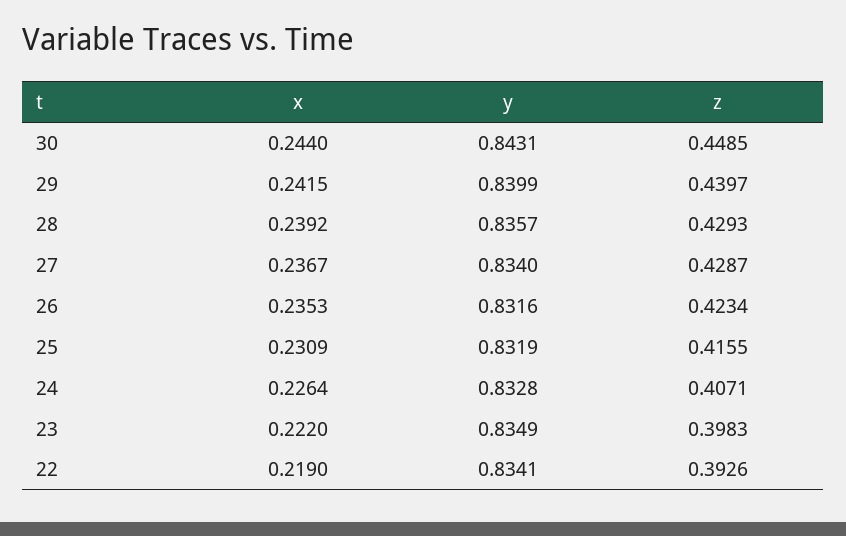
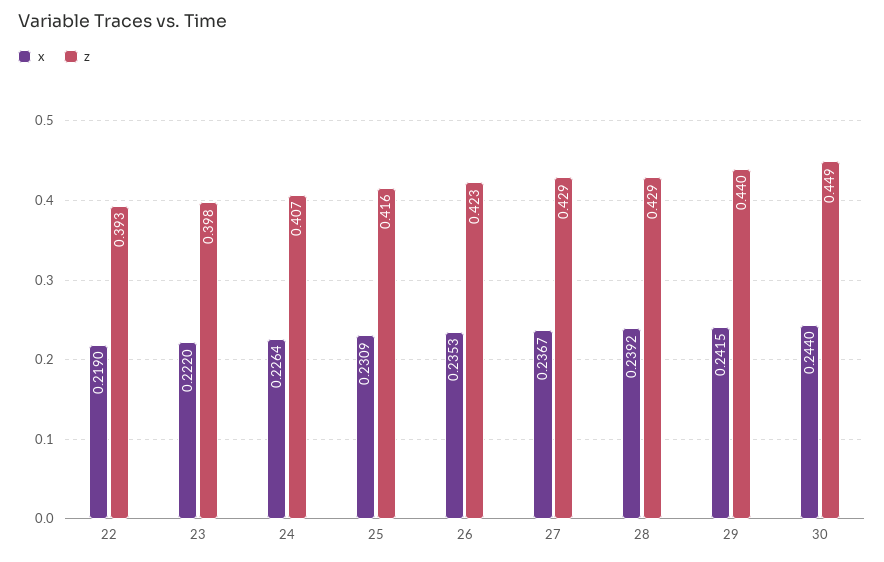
y, 30: 0.8431 -> none
y, 29: 0.8399 -> none
y, 28: 0.8357 -> none
y, 27: 0.834 -> none
y, 26: 0.8316 -> none
y, 25: 0.8319 -> none
y, 24: 0.8328 -> none
y, 23: 0.8349 -> none
y, 22: 0.8341 -> none

